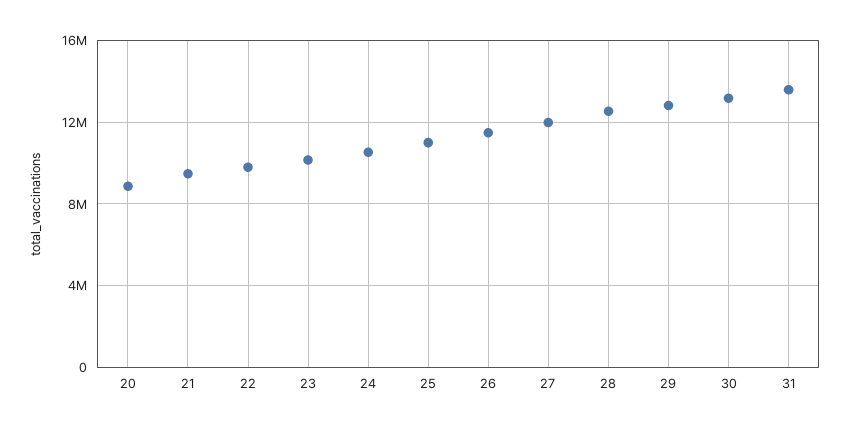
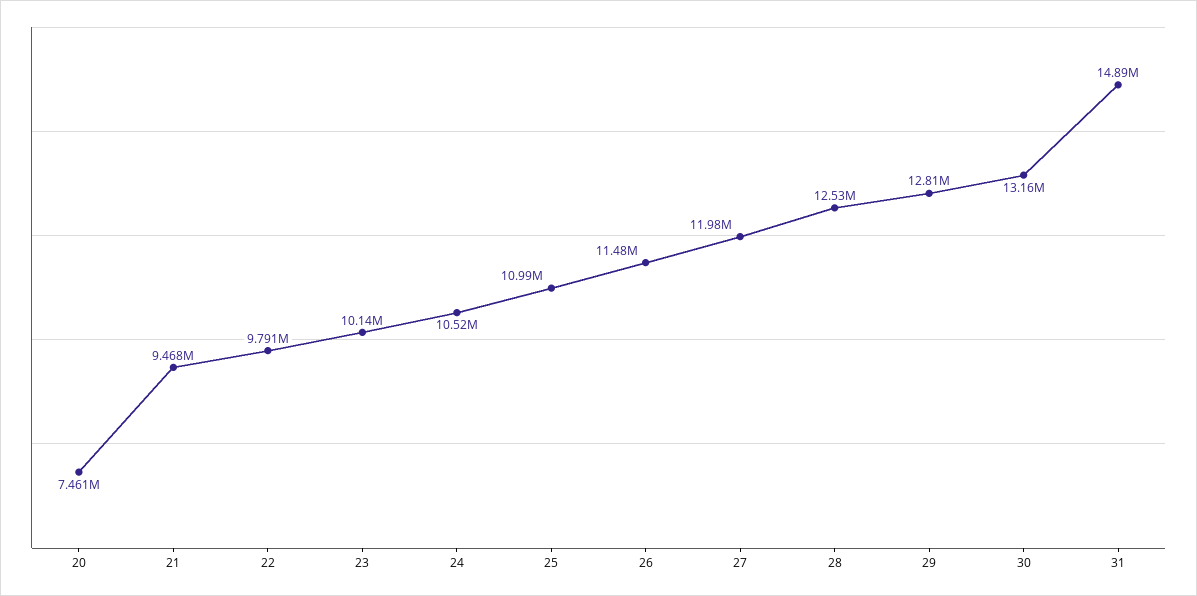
20: 9000000 -> 7461000
31: 13500000 -> 14890000

